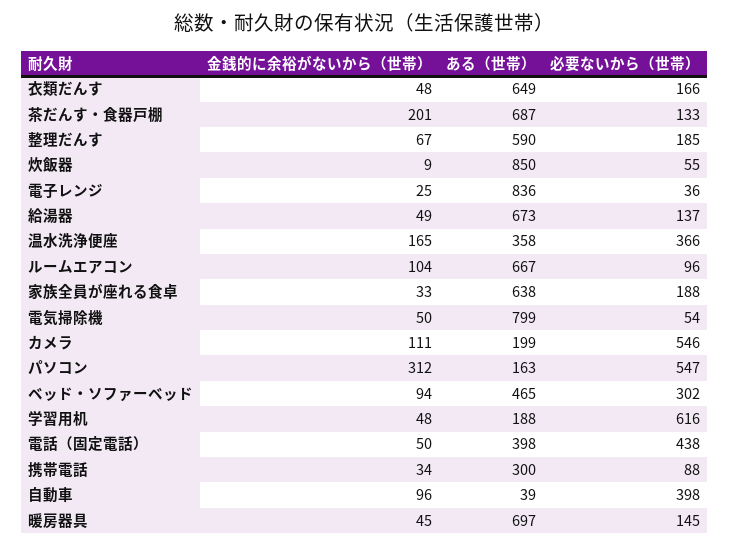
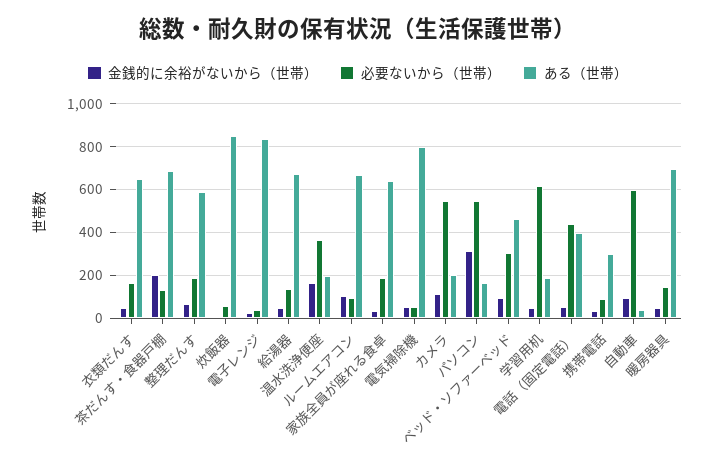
ある（世帯）, 温水洗浄便座: 358 -> 200
必要ないから（世帯）, 自動車: 398 -> 600

